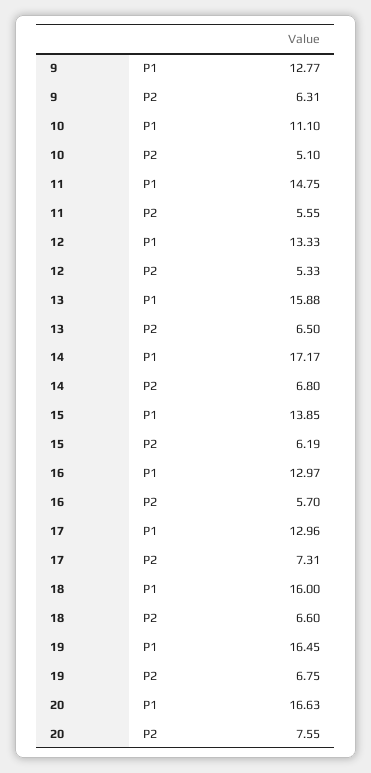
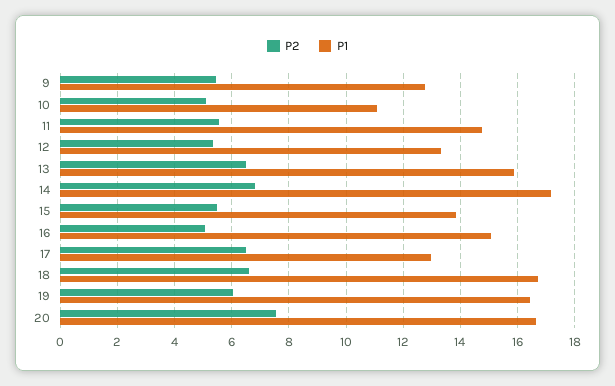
P2, 9: 6.31 -> 5.5
P2, 15: 6.19 -> 5.5
P1, 16: 12.97 -> 15
P2, 16: 5.7 -> 5
P2, 17: 7.31 -> 6.5
P1, 18: 16 -> 16.75
P2, 19: 6.75 -> 6

